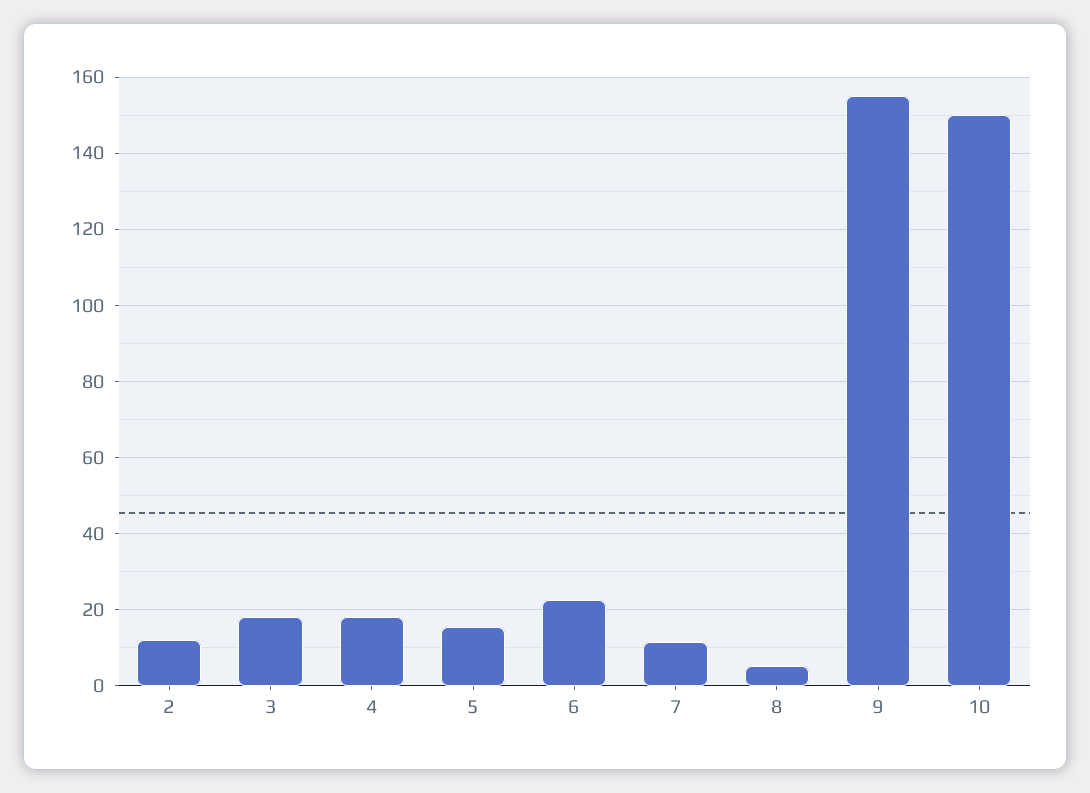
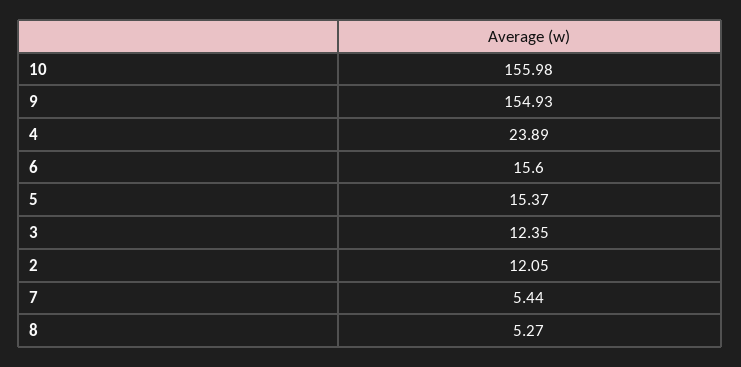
3: 18 -> 12.35
4: 18 -> 23.89
6: 22 -> 15.6
7: 12 -> 5.44
10: 150 -> 155.98

